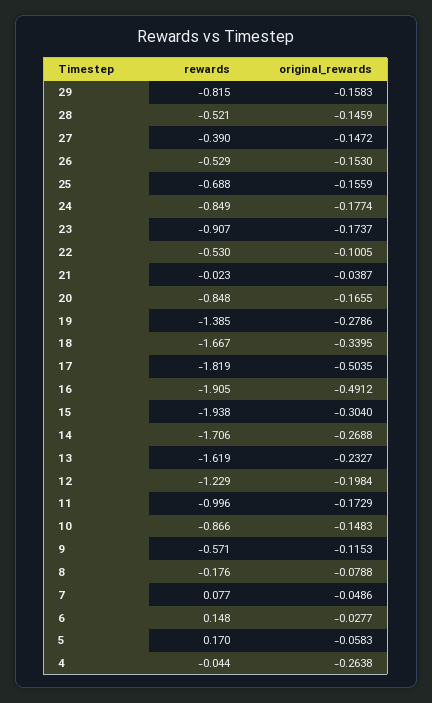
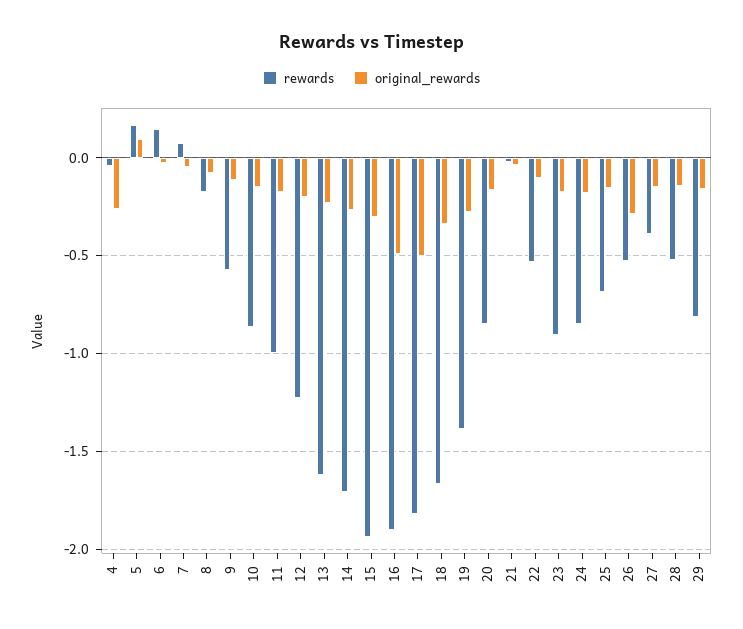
original_rewards, 26: -0.153 -> -0.3
original_rewards, 5: -0.0583 -> 0.1

